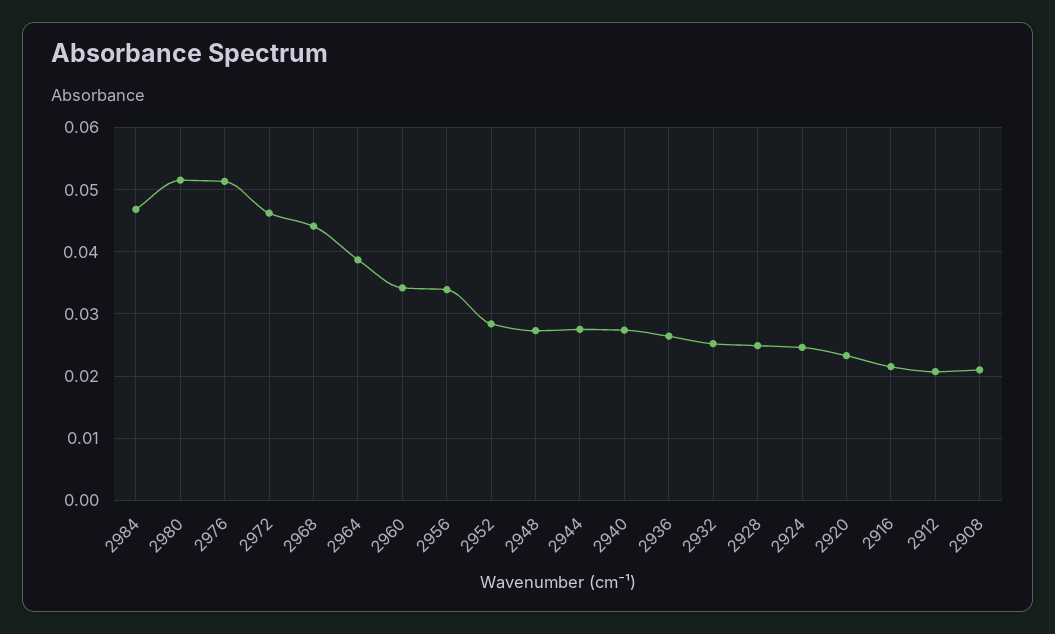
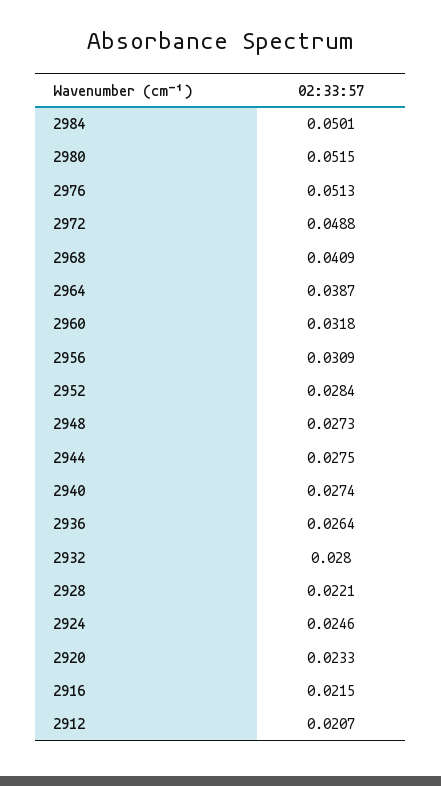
2984: 0.047 -> 0.0501
2972: 0.046 -> 0.0488
2968: 0.044 -> 0.0409
2960: 0.034 -> 0.0318
2956: 0.034 -> 0.0309
2932: 0.025 -> 0.028
2928: 0.025 -> 0.0221
2908: 0.021 -> none

